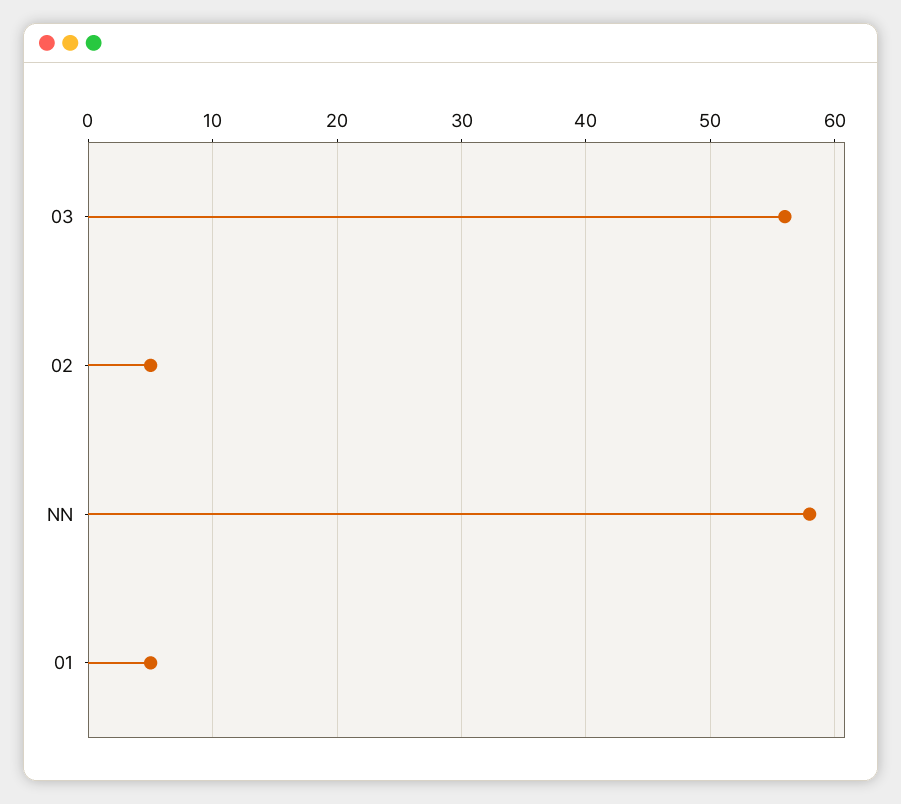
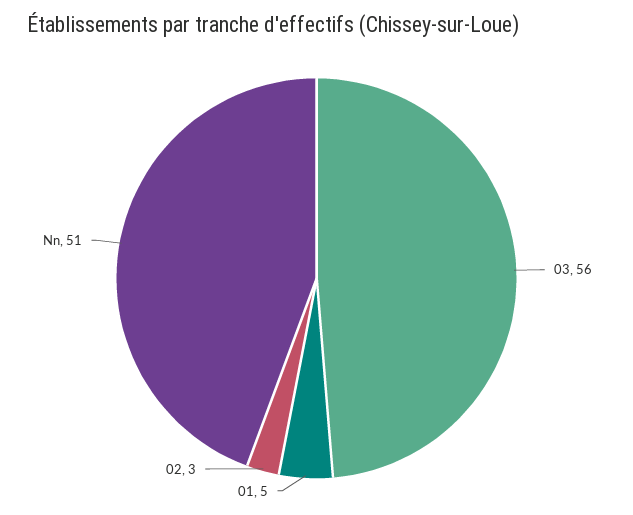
02: 5 -> 3
NN: 58 -> 51

